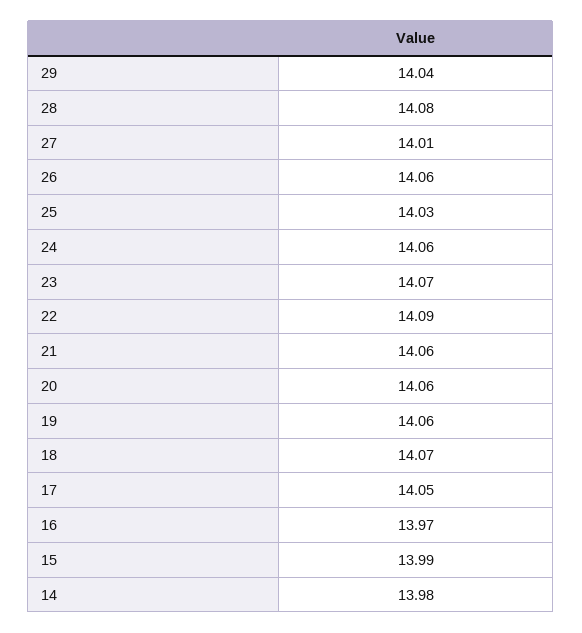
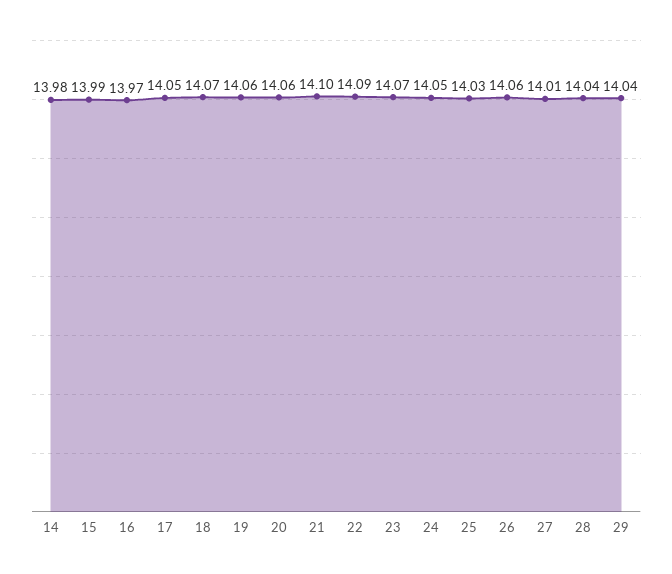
28: 14.08 -> 14.04
24: 14.06 -> 14.05
21: 14.06 -> 14.1

